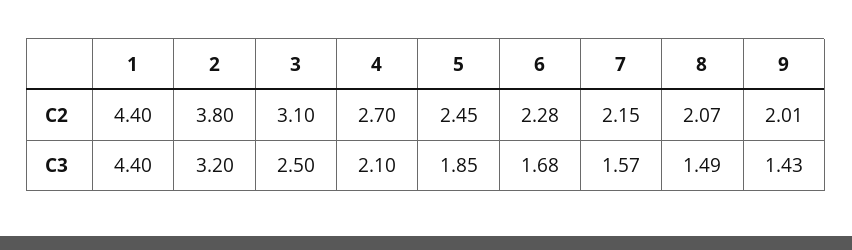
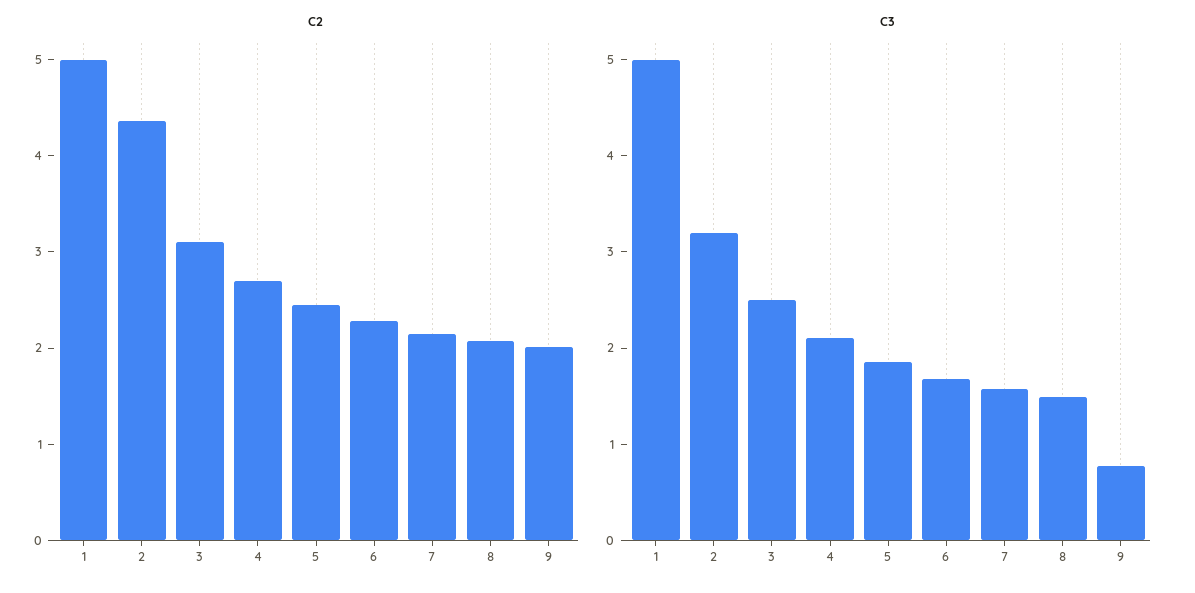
C2, 1: 4.4 -> 5
C2, 2: 3.8 -> 4.4
C3, 1: 4.4 -> 5
C3, 9: 1.43 -> 0.8

